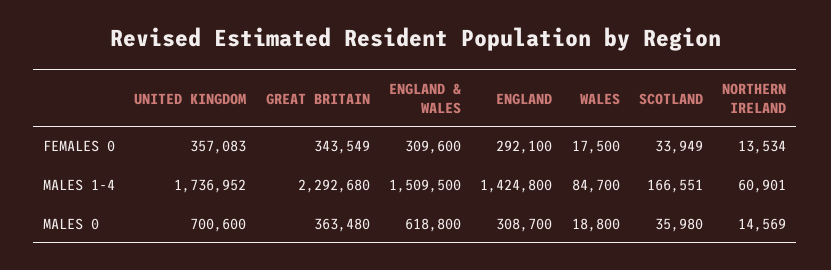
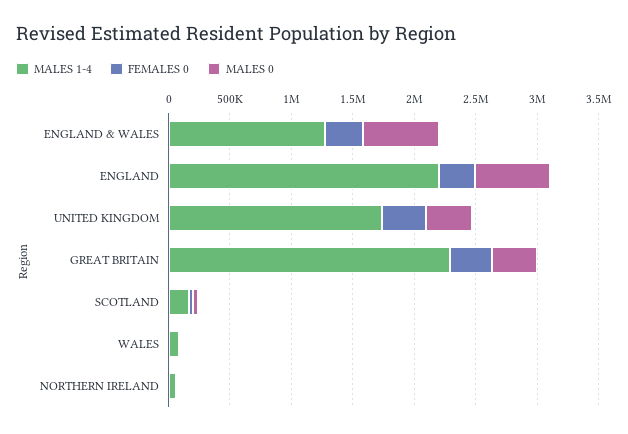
MALES 1-4, ENGLAND & WALES: 1509500 -> 1300000
MALES 1-4, ENGLAND: 1424800 -> 2200000
MALES 0, UNITED KINGDOM: 700600 -> 400000
MALES 0, ENGLAND: 308700 -> 600000

